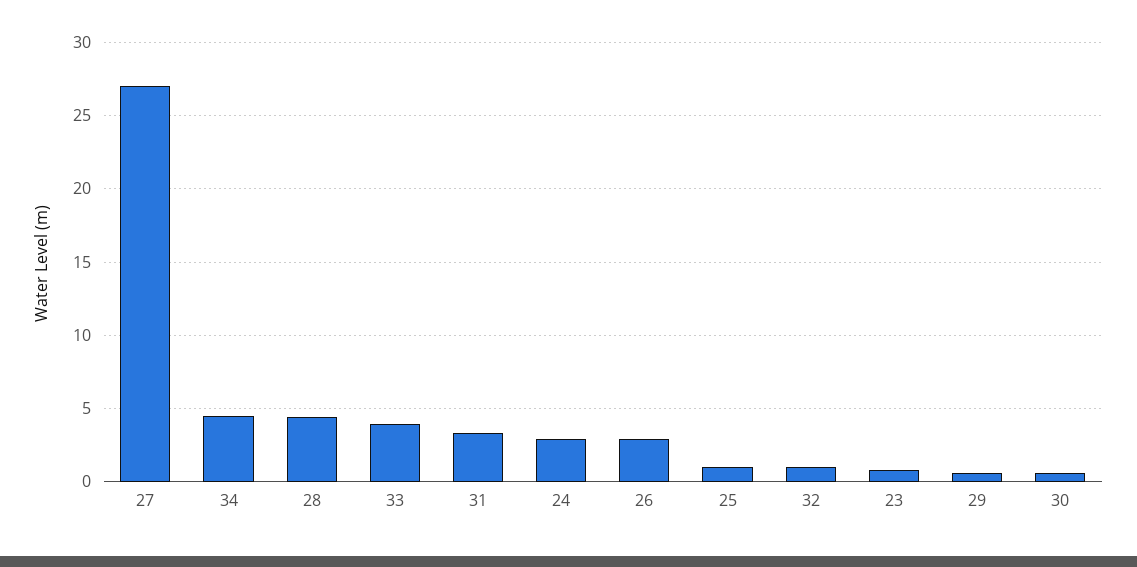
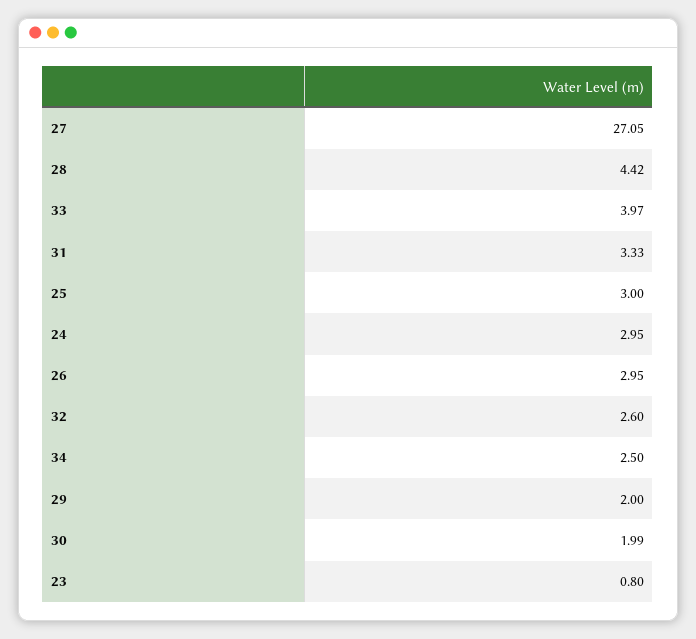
34: 4.5 -> 2.5
25: 1 -> 3
32: 1 -> 2.6
29: 0.5 -> 2
30: 0.5 -> 1.99

